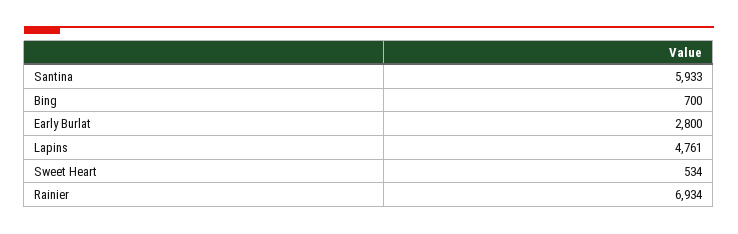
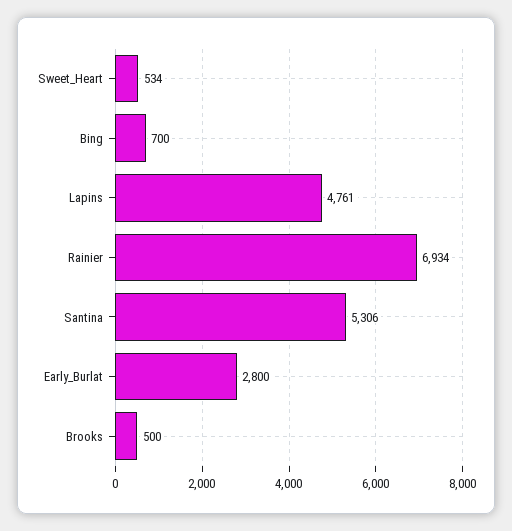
Santina: 5933 -> 5306
Brooks: none -> 500

